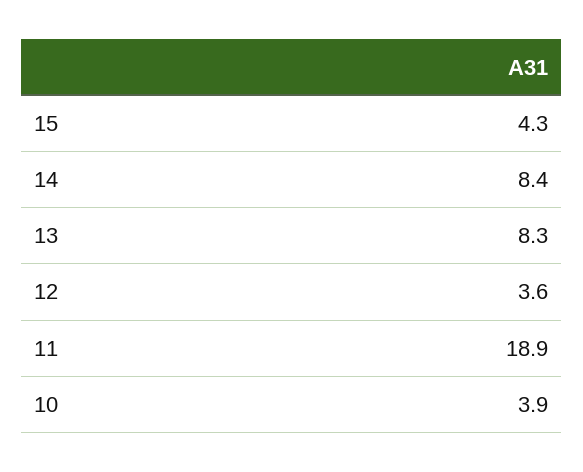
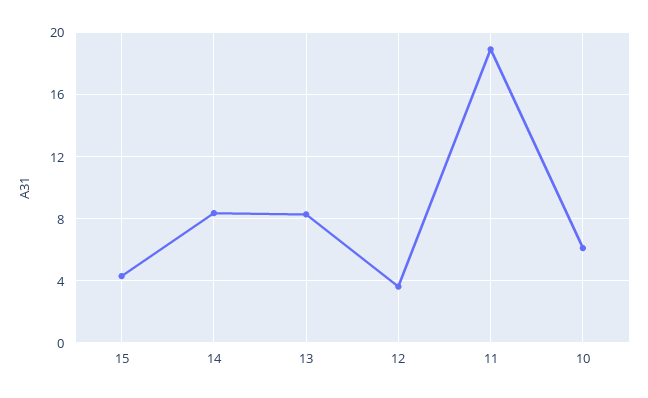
10: 3.9 -> 6

